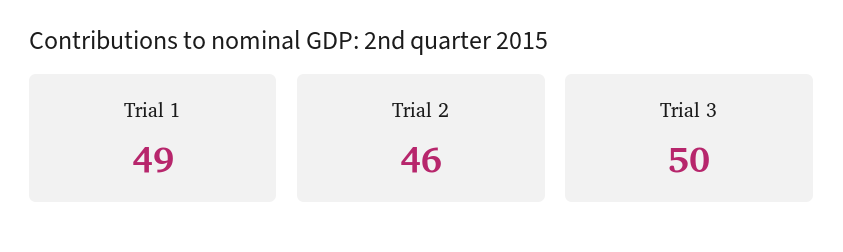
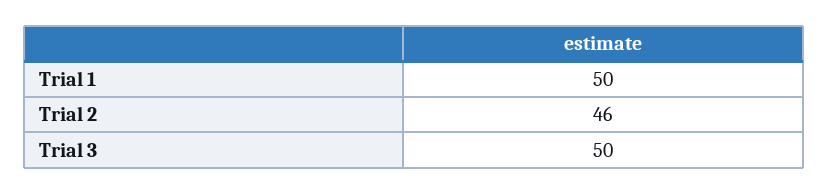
Trial 1: 49 -> 50

